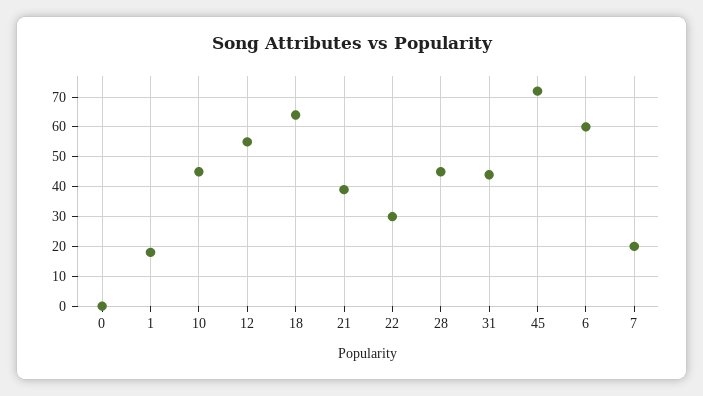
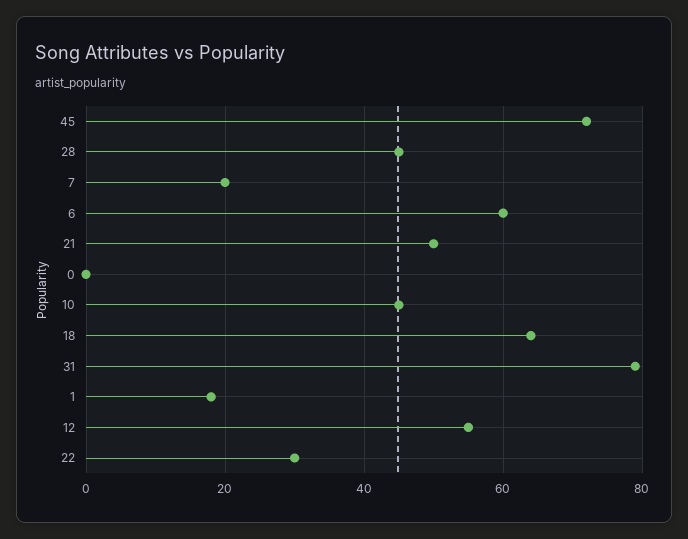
21: 40 -> 50
31: 45 -> 80

